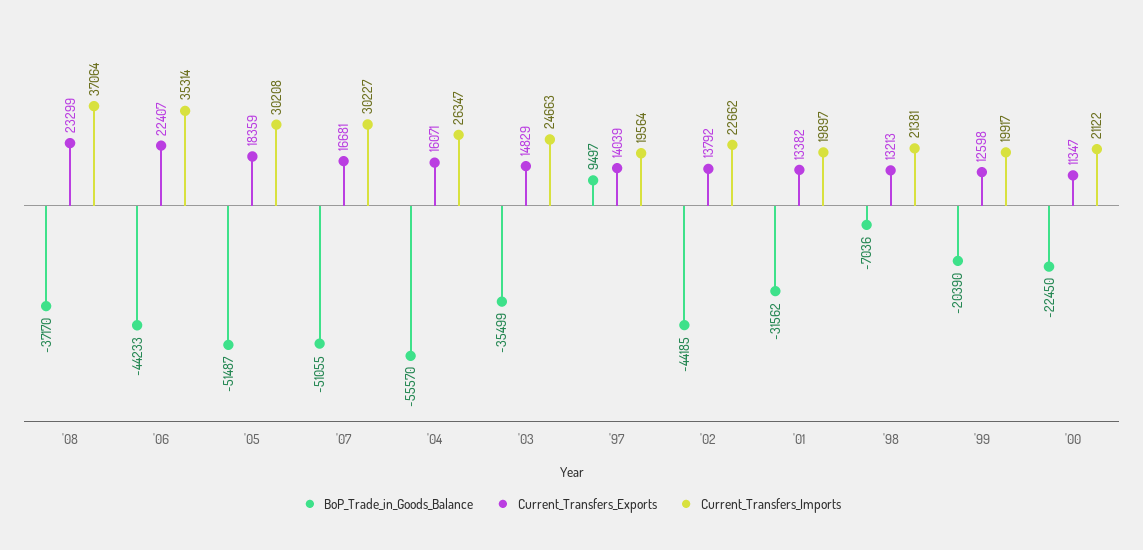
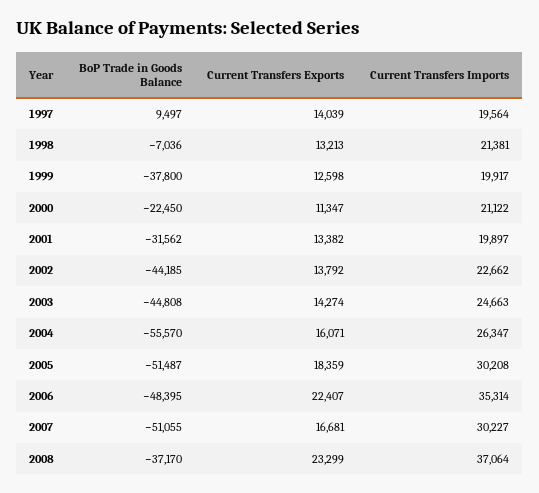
BoP_Trade_in_Goods_Balance, '06: -44233 -> -48395
BoP_Trade_in_Goods_Balance, '03: -35499 -> -44808
Current_Transfers_Exports, '03: 14829 -> 14274
BoP_Trade_in_Goods_Balance, '99: -20390 -> -37800

